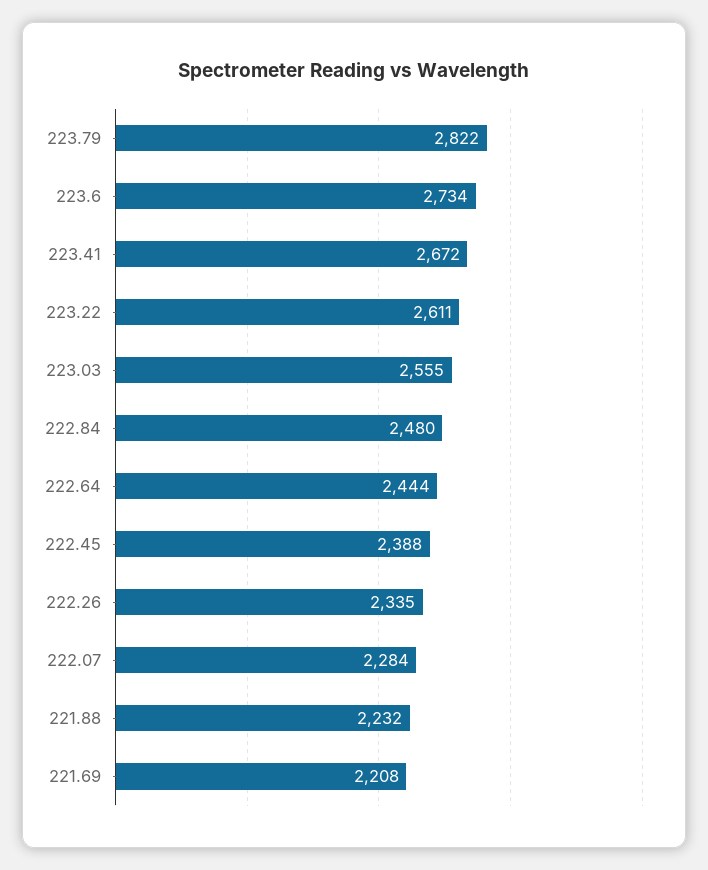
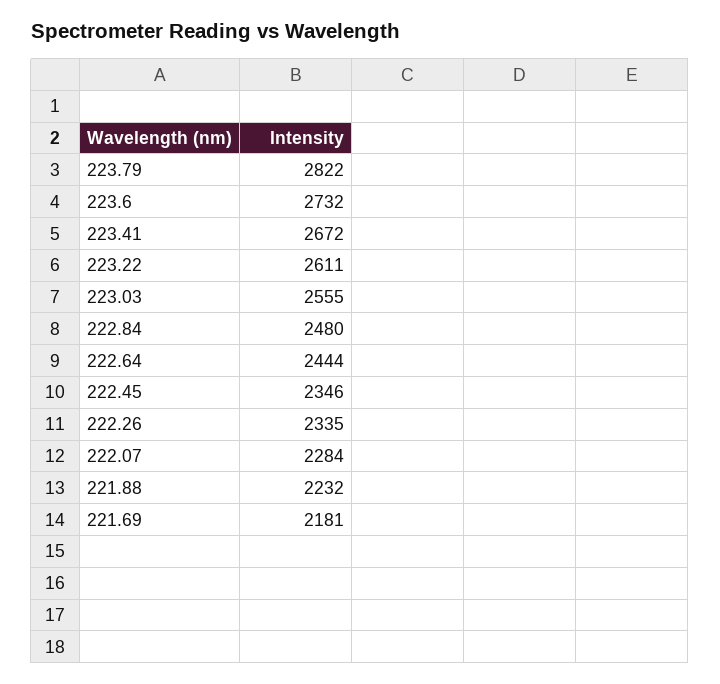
223.6: 2734 -> 2732
222.45: 2388 -> 2346
221.69: 2208 -> 2181

